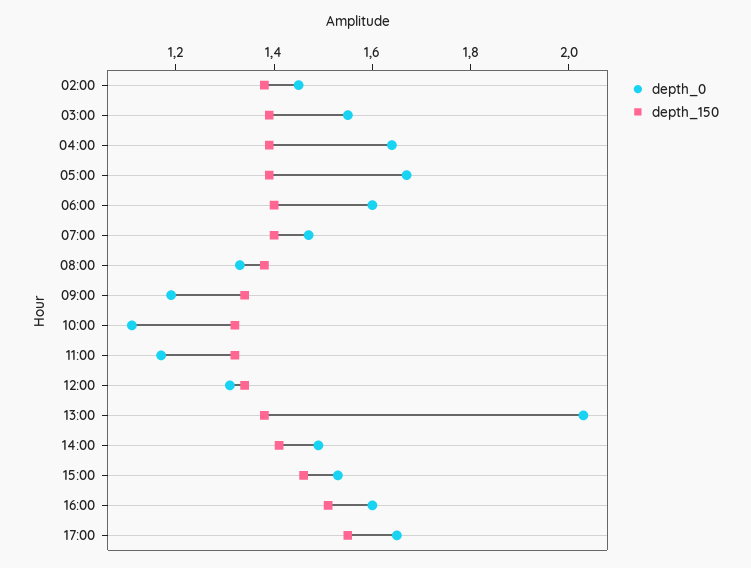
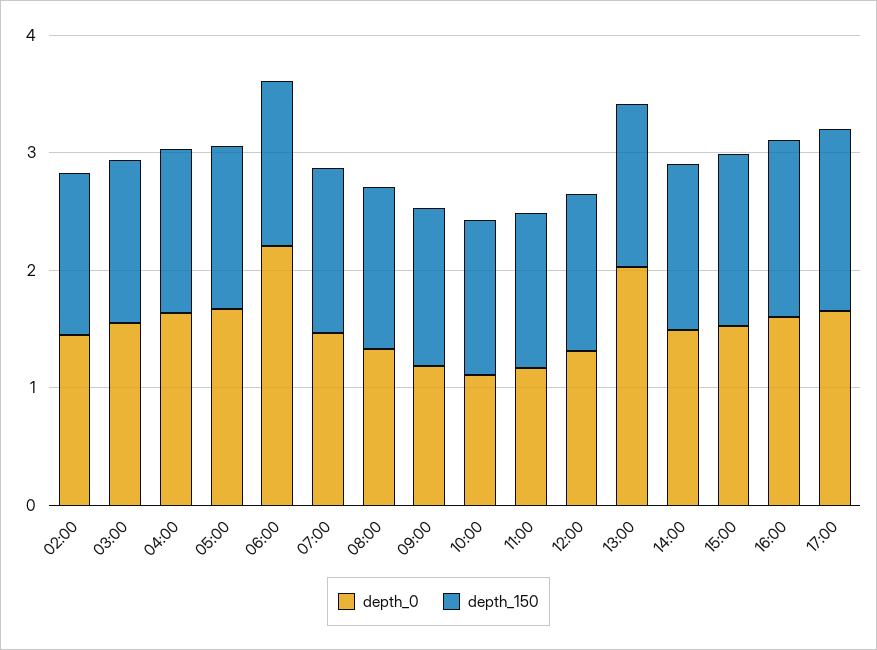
depth_0, 06:00: 1.6 -> 2.2

